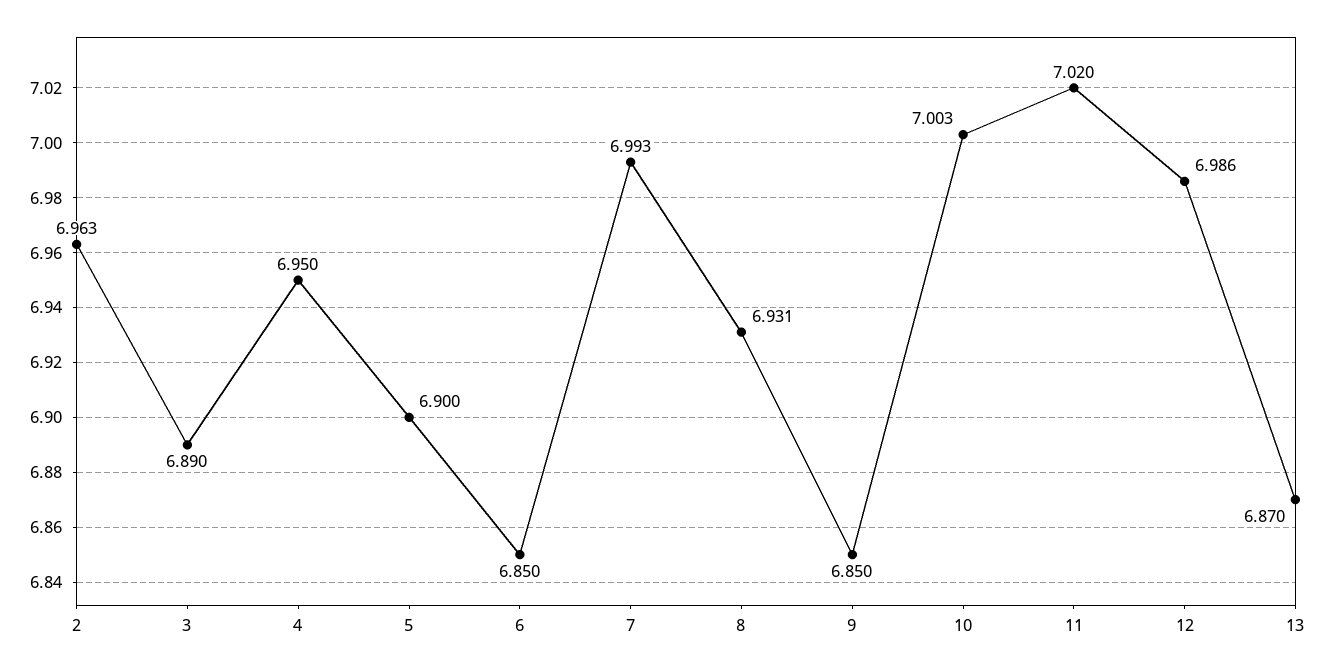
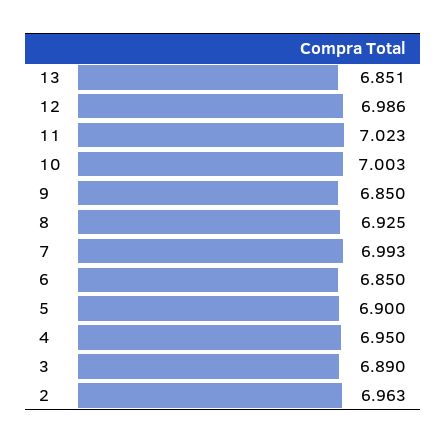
8: 6.931 -> 6.925
11: 7.02 -> 7.023
13: 6.87 -> 6.851

